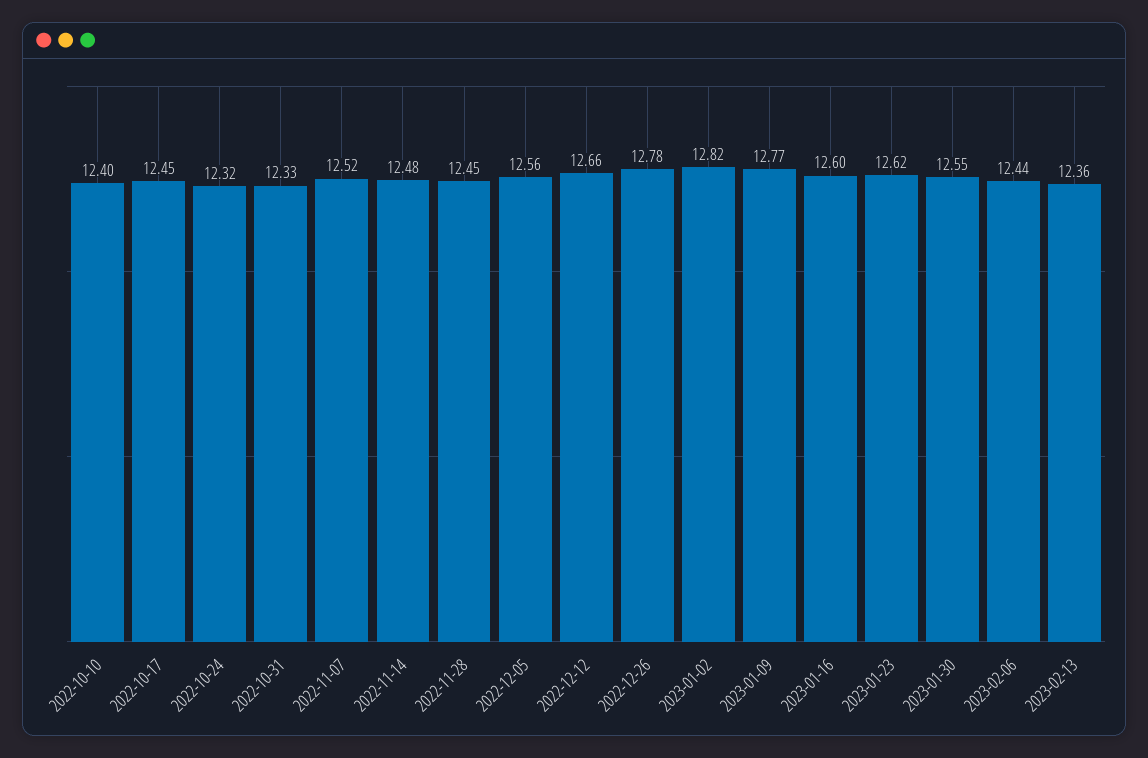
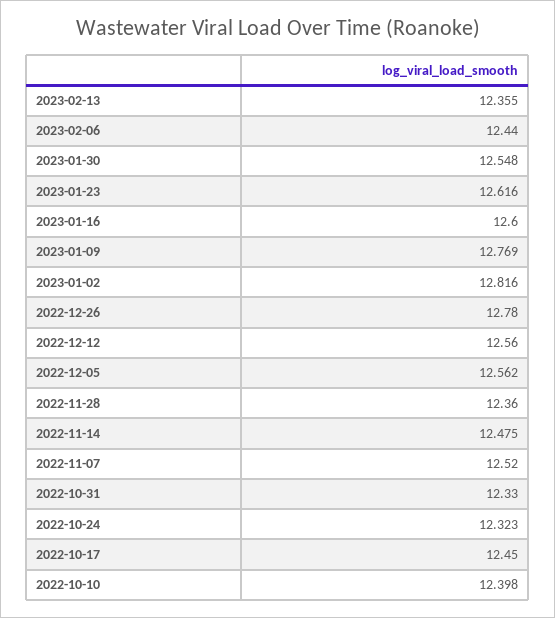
2022-11-28: 12.45 -> 12.36
2022-12-12: 12.66 -> 12.56

